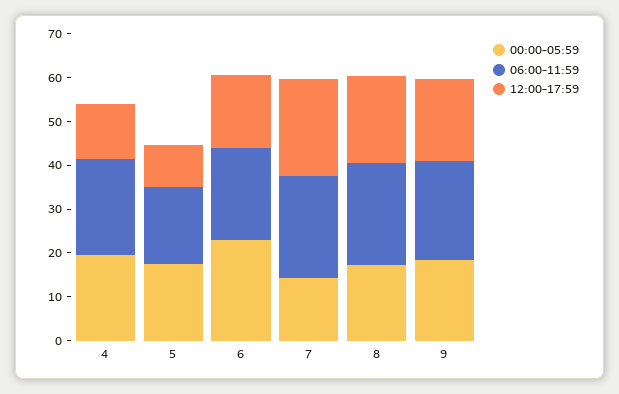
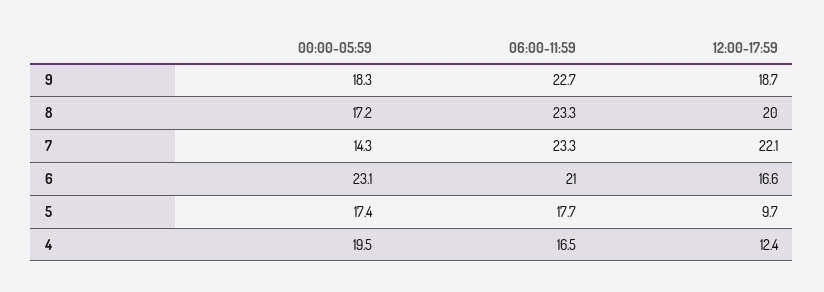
06:00-11:59, 4: 22 -> 16.5

